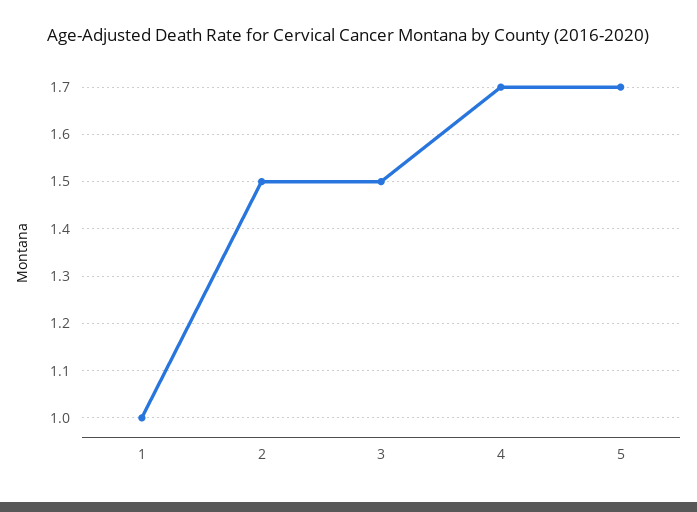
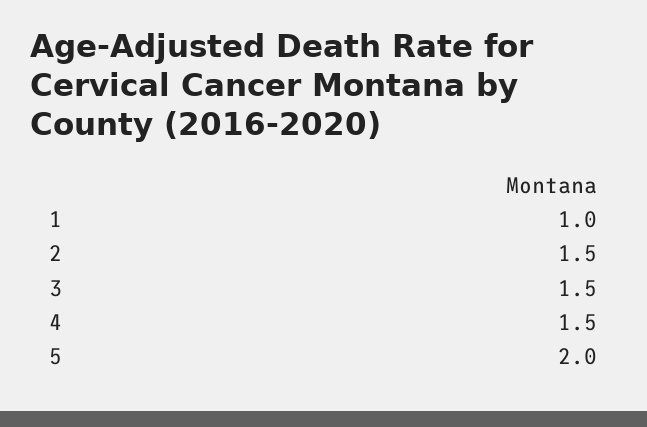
4: 1.7 -> 1.5
5: 1.7 -> 2

